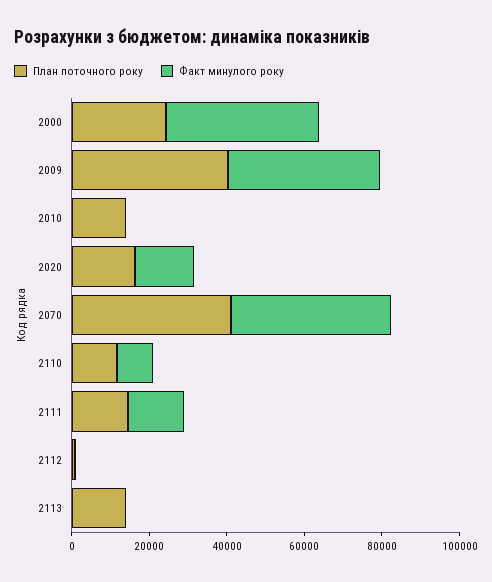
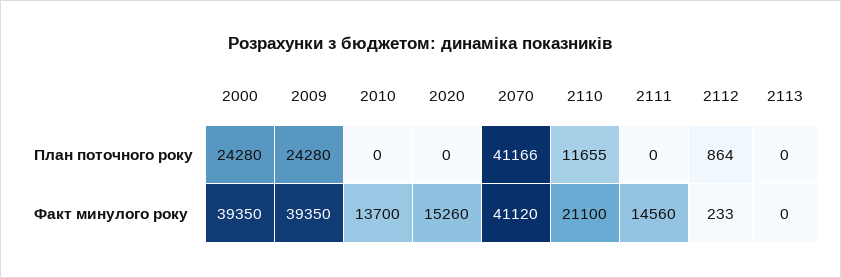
План поточного року, 2009: 40000 -> 24280
План поточного року, 2010: 15000 -> 0
Факт минулого року, 2010: 0 -> 13700
План поточного року, 2020: 15000 -> 0
Факт минулого року, 2110: 10000 -> 21100
План поточного року, 2111: 15000 -> 0
План поточного року, 2113: 15000 -> 0

